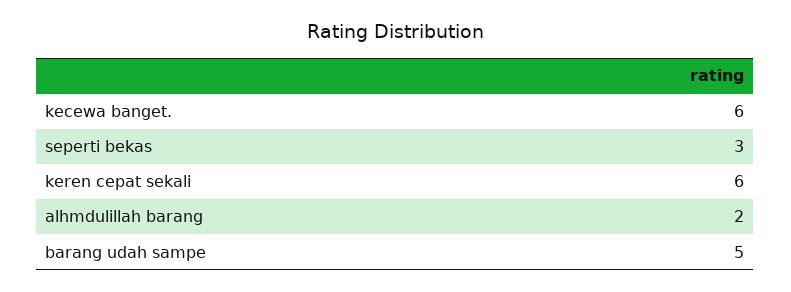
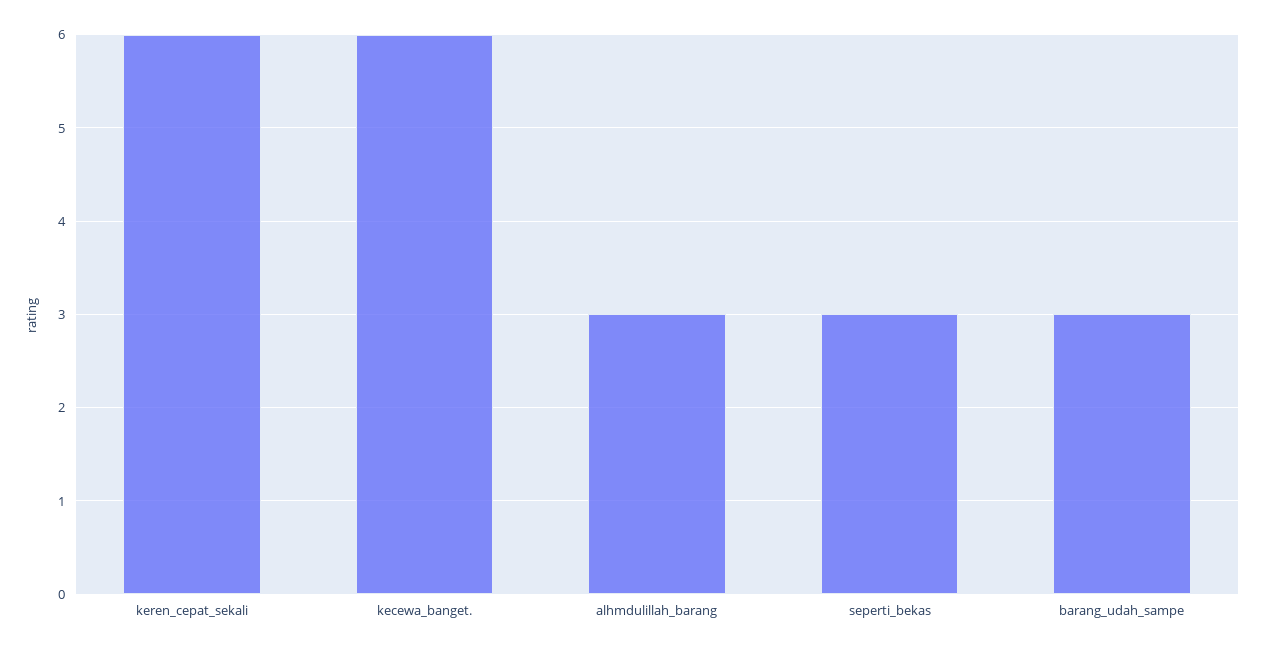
alhmdulillah barang: 2 -> 3
barang udah sampe: 5 -> 3

